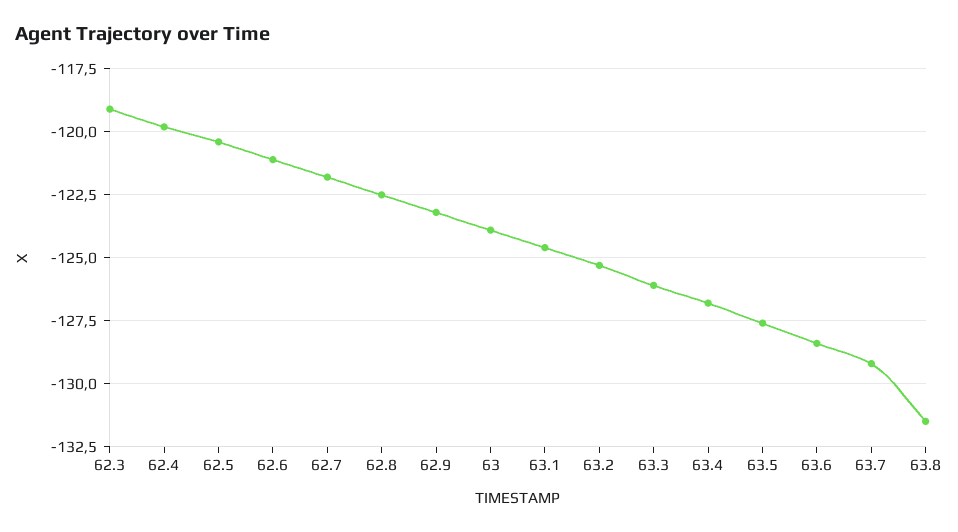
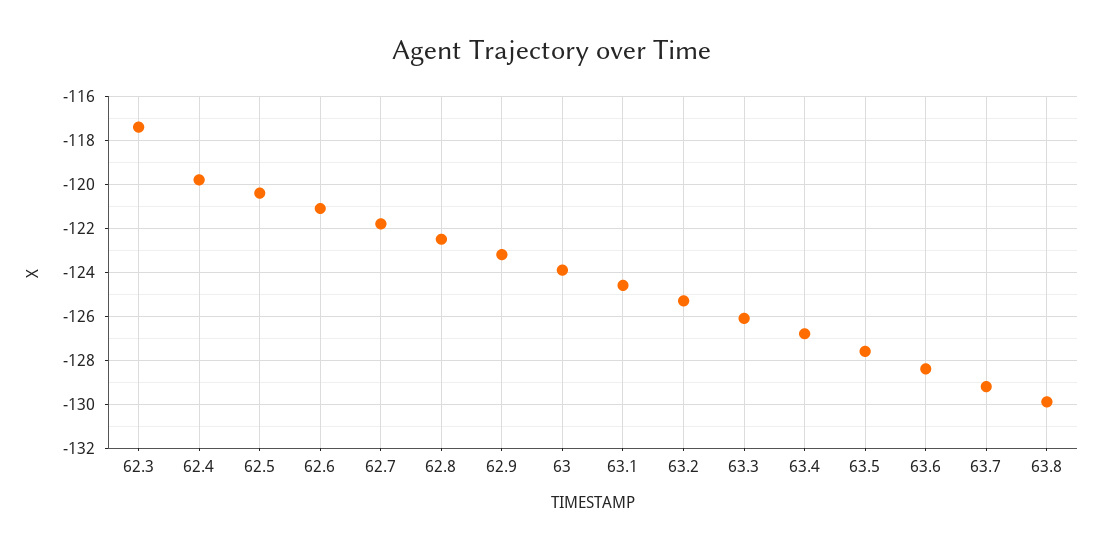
62.3: -119 -> -117.5
63.8: -131.5 -> -130

